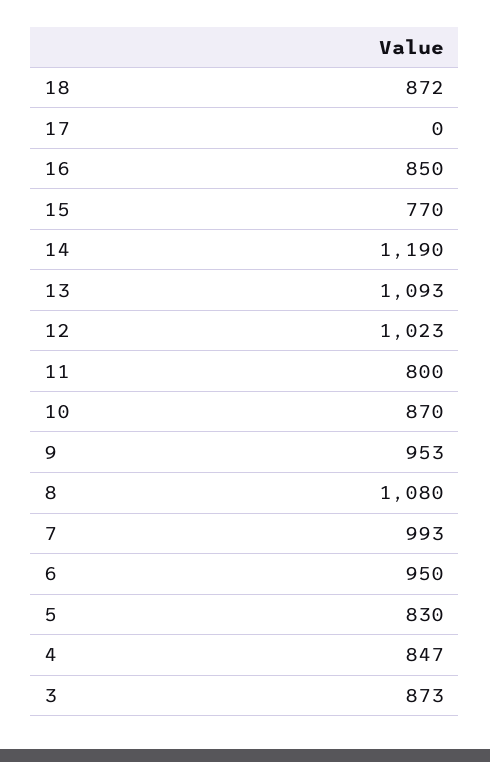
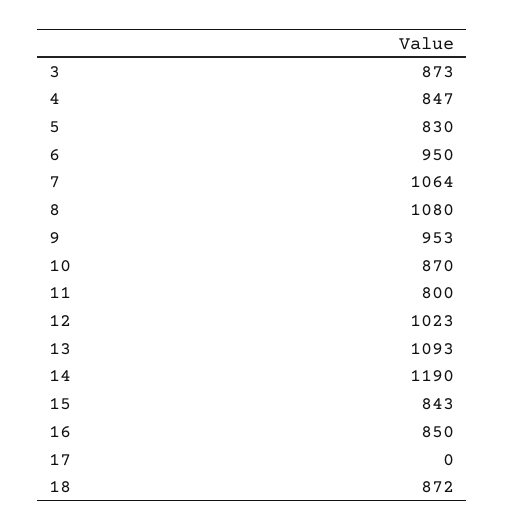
15: 770 -> 843
7: 993 -> 1064

